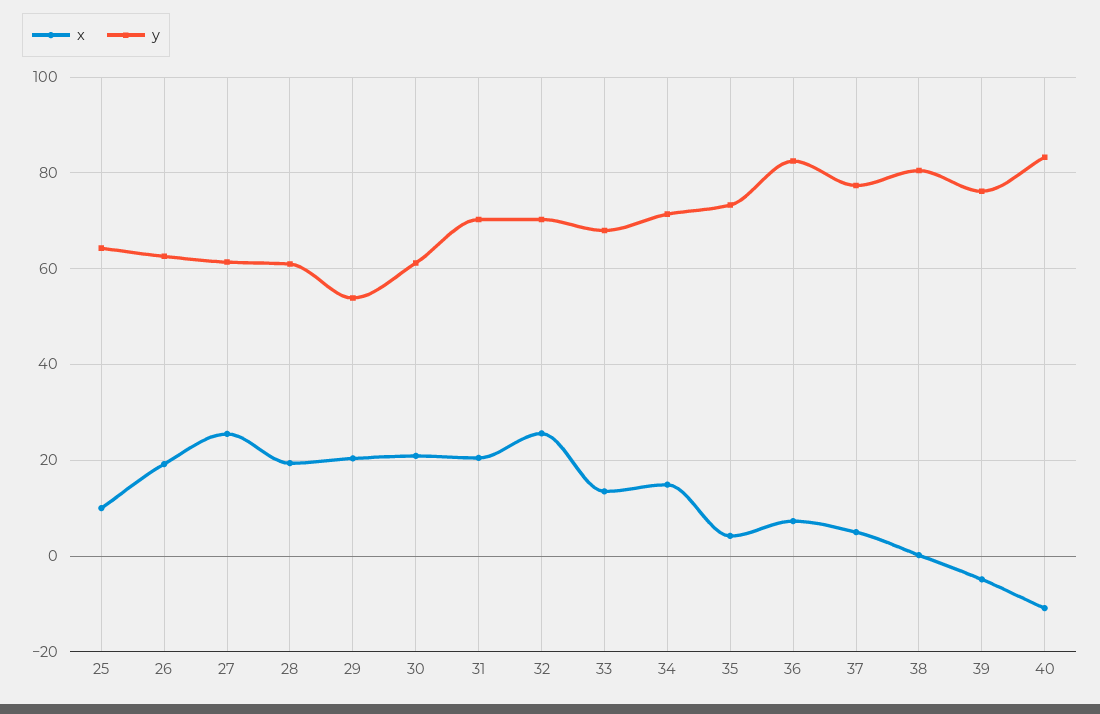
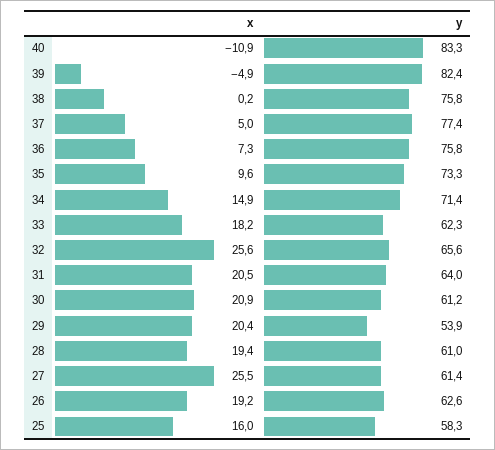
x, 25: 10 -> 16
y, 25: 64 -> 58.3
y, 31: 70 -> 64
y, 32: 70 -> 65.6
x, 33: 14 -> 18.2
y, 33: 68 -> 62.3
x, 35: 4 -> 9.6
y, 36: 82 -> 75.8
y, 38: 80 -> 75.8
y, 39: 76 -> 82.4

